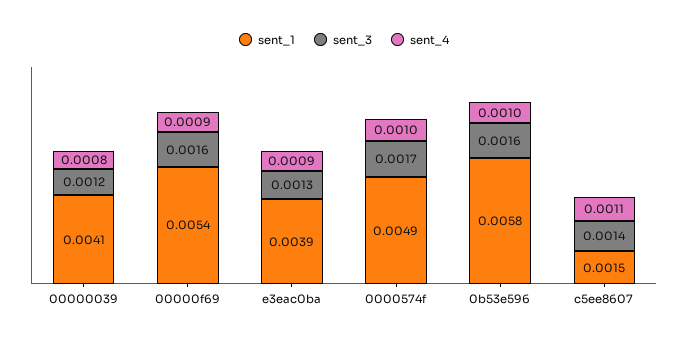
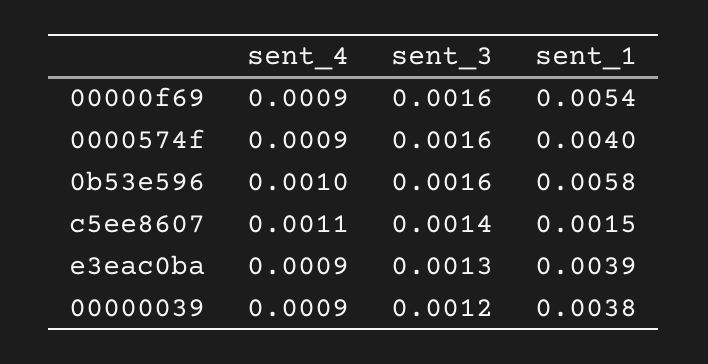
sent_1, 00000039: 0.0041 -> 0.0038
sent_4, 00000039: 0.0008 -> 0.0009
sent_1, 0000574f: 0.0049 -> 0.004
sent_3, 0000574f: 0.0017 -> 0.0016
sent_4, 0000574f: 0.001 -> 0.0009

